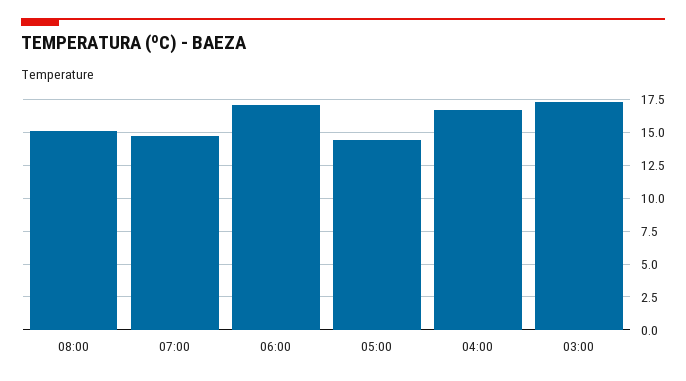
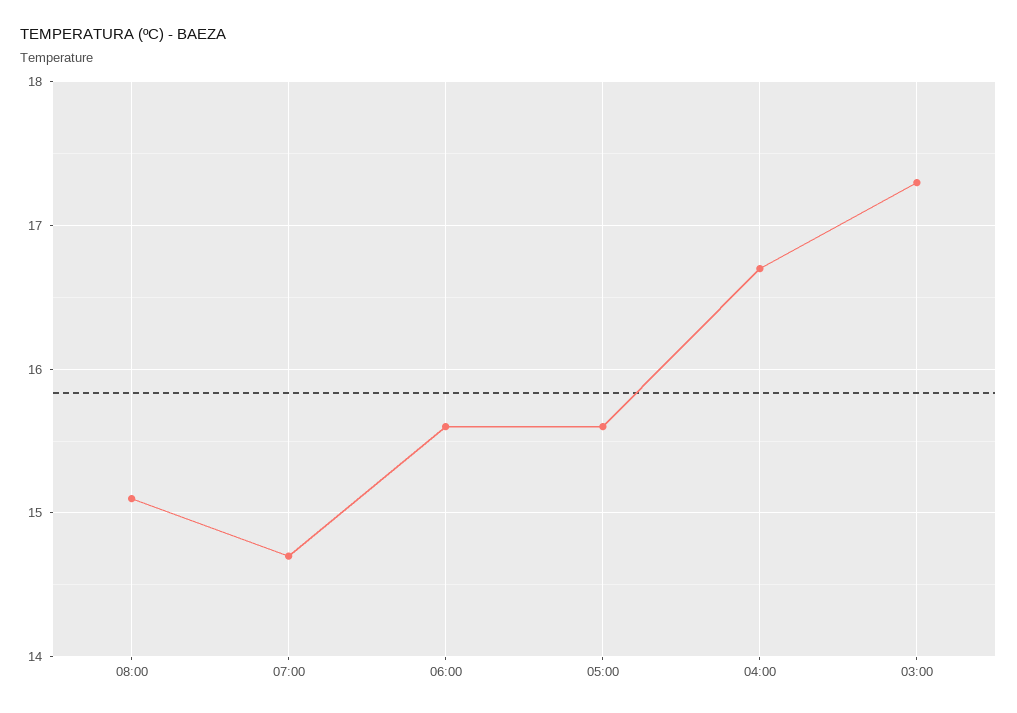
06:00: 17 -> 15.6
05:00: 14.5 -> 15.6

